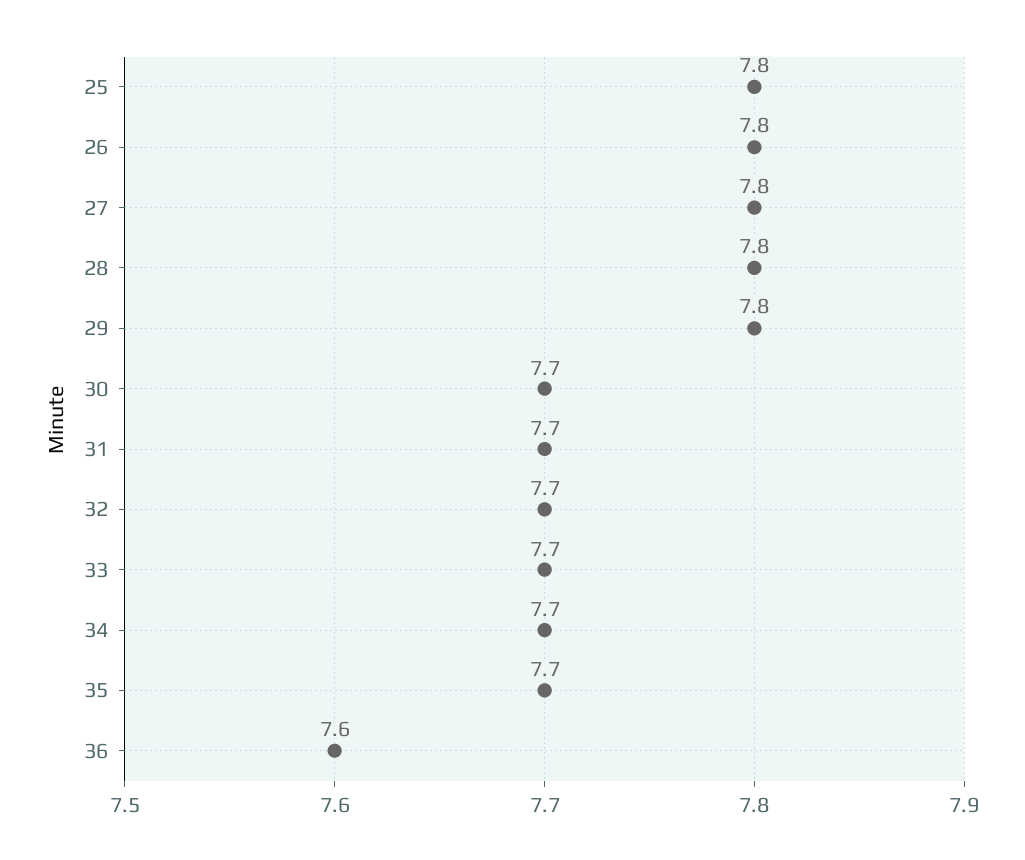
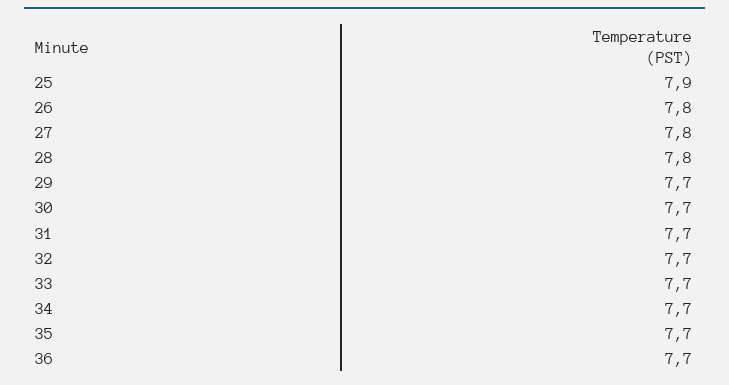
25: 7.8 -> 7.9
29: 7.8 -> 7.7
36: 7.6 -> 7.7

